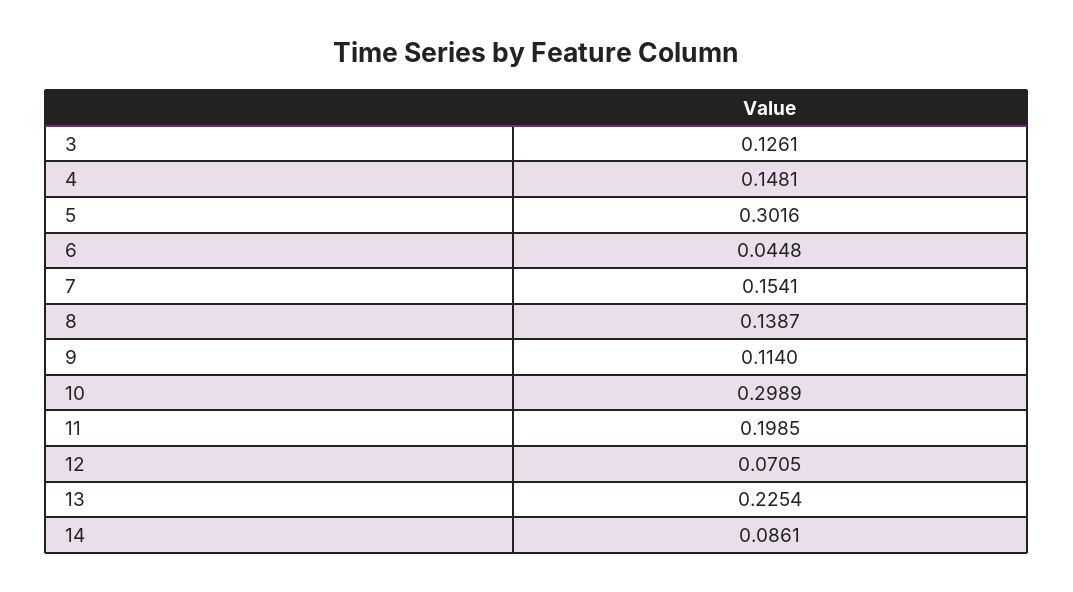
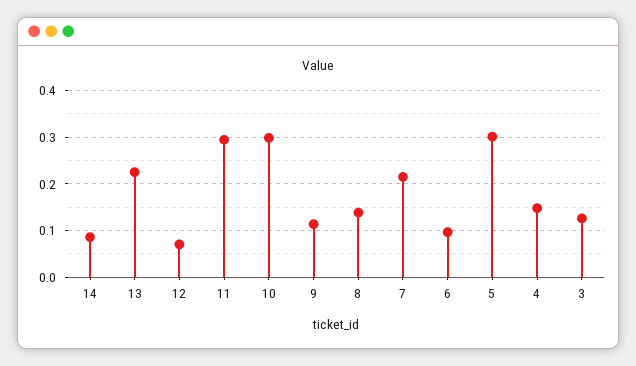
6: 0.0448 -> 0.1
7: 0.1541 -> 0.22
11: 0.1985 -> 0.3

